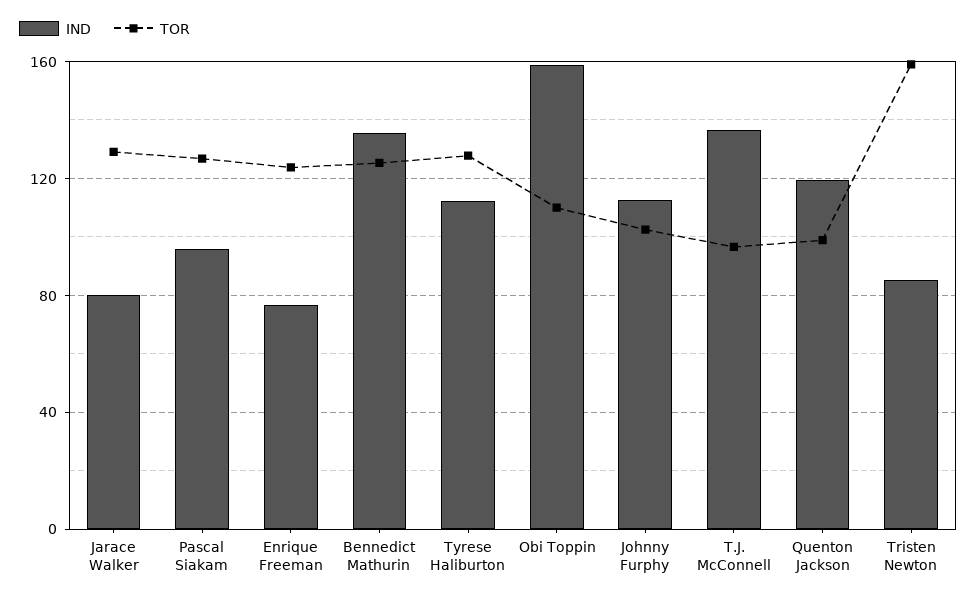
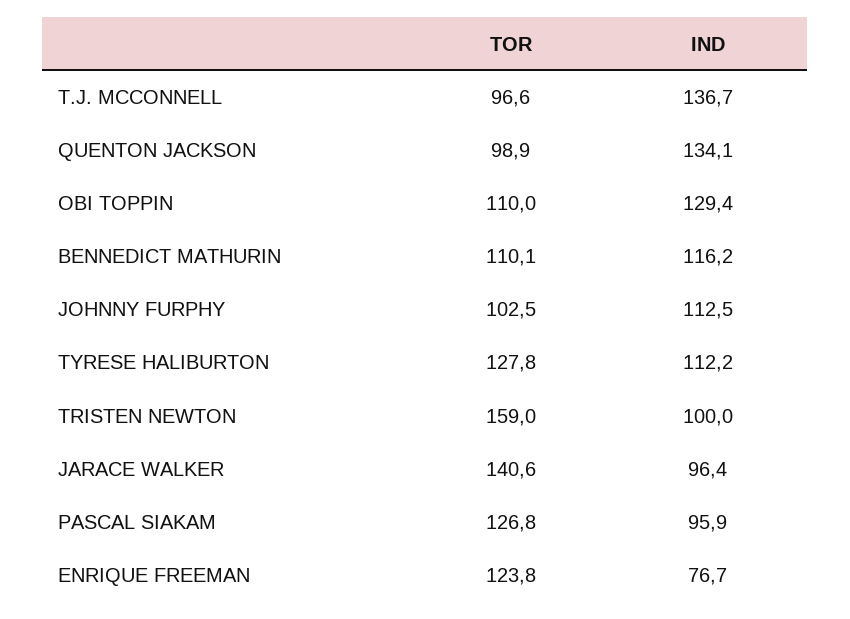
IND, Jarace Walker: 80 -> 96.4
TOR, Jarace Walker: 130 -> 140.6
IND, Bennedict Mathurin: 135 -> 116.2
TOR, Bennedict Mathurin: 125 -> 110.1
IND, Obi Toppin: 160 -> 129.4
IND, Quenton Jackson: 120 -> 134.1
IND, Tristen Newton: 85 -> 100

